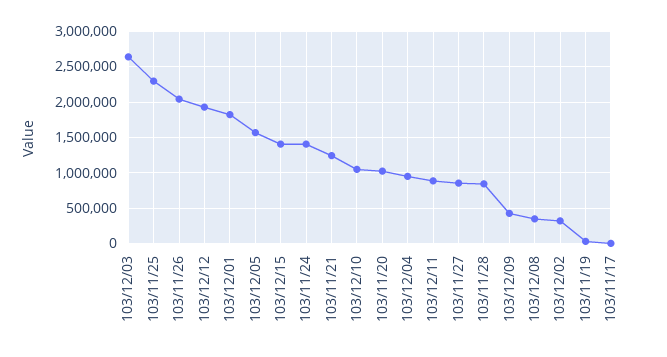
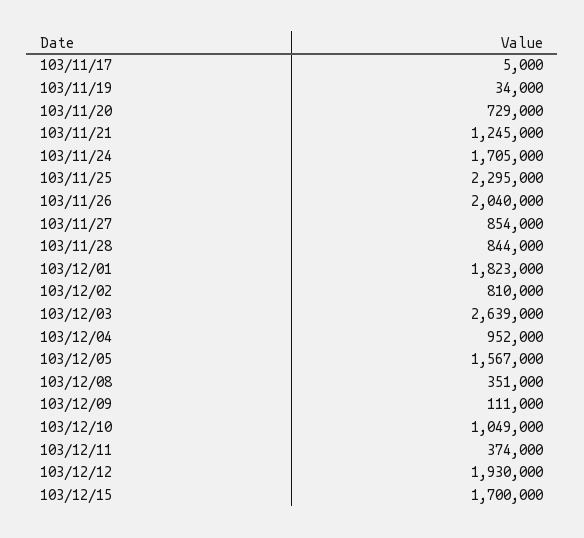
103/12/15: 1400000 -> 1700000
103/11/24: 1400000 -> 1705000
103/11/20: 1000000 -> 729000
103/12/11: 900000 -> 374000
103/12/09: 400000 -> 111000
103/12/02: 300000 -> 810000

